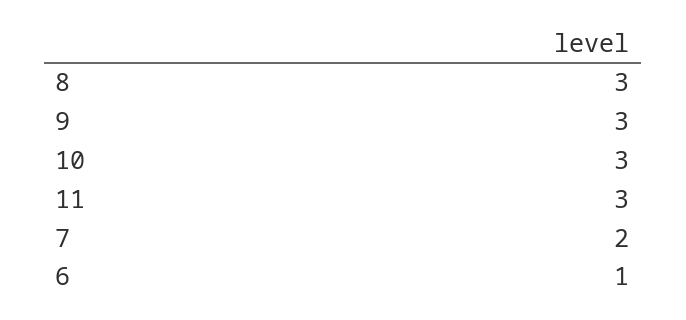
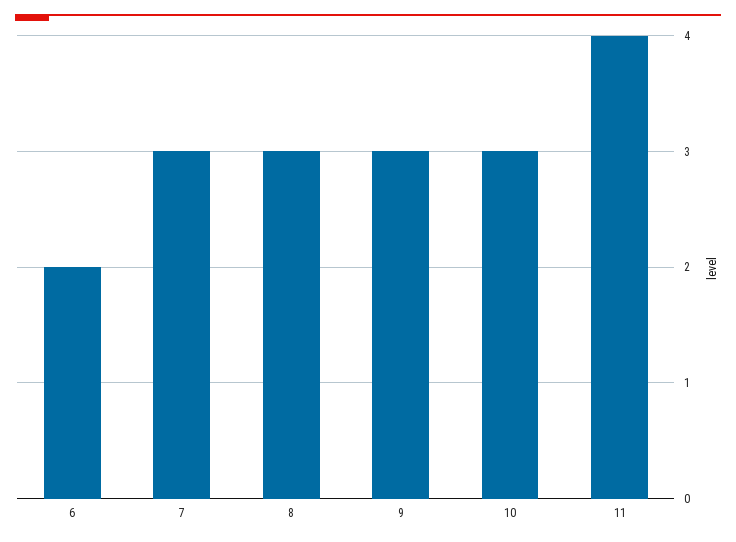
11: 3 -> 4
7: 2 -> 3
6: 1 -> 2

